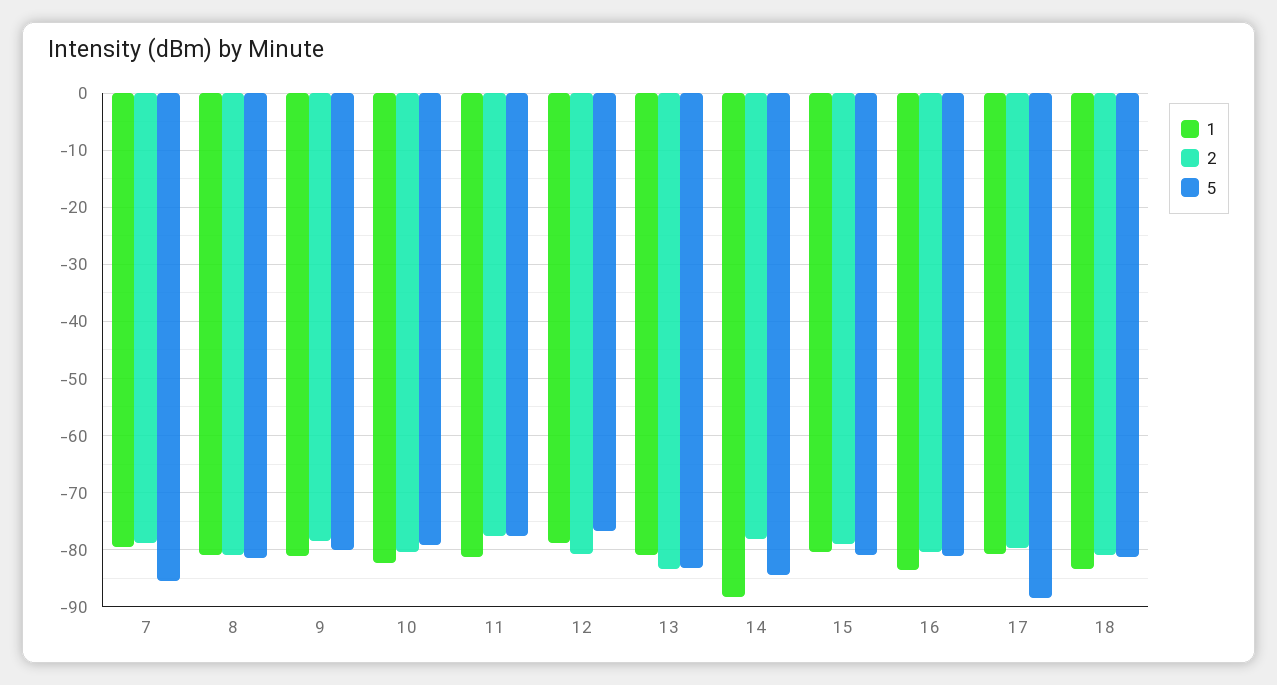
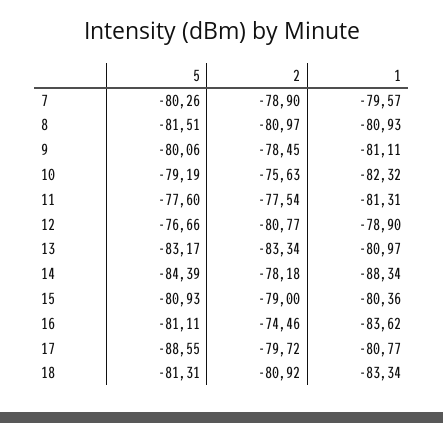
5, 7: -86 -> -80.26
2, 10: -80 -> -75.63
2, 16: -80 -> -74.46

